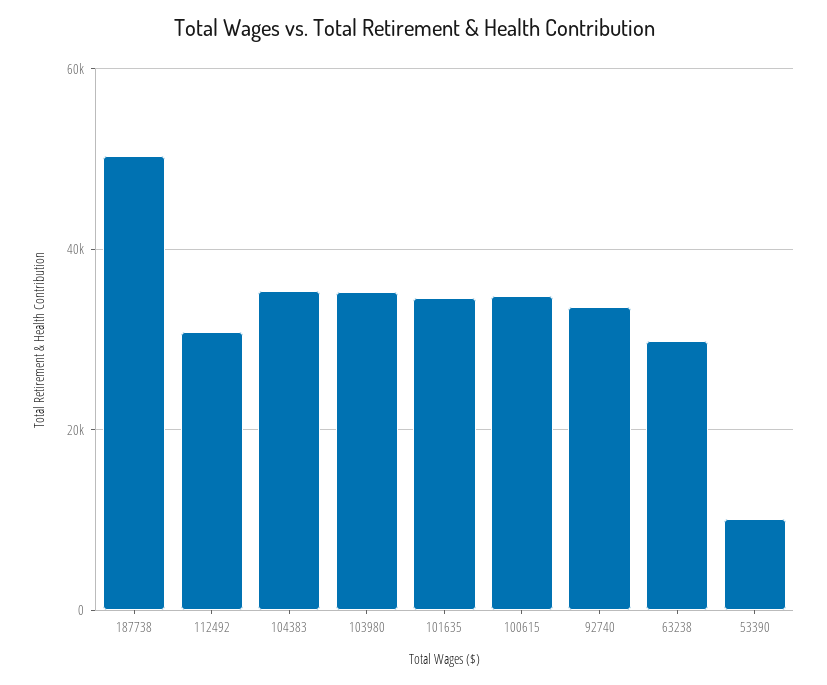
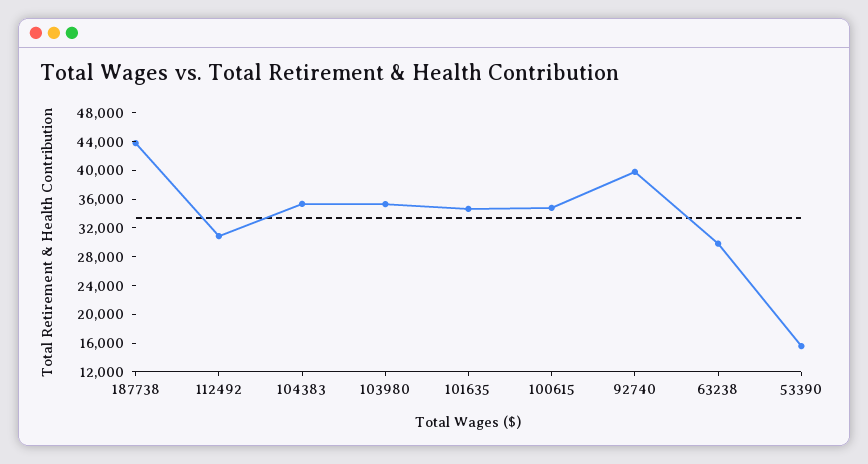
187738: 50000 -> 44000
92740: 34000 -> 40000
53390: 10000 -> 16000

